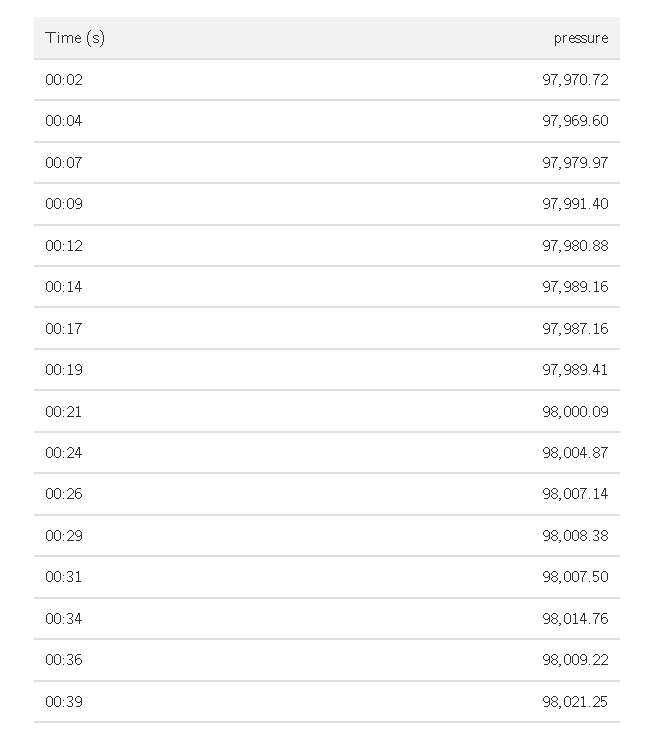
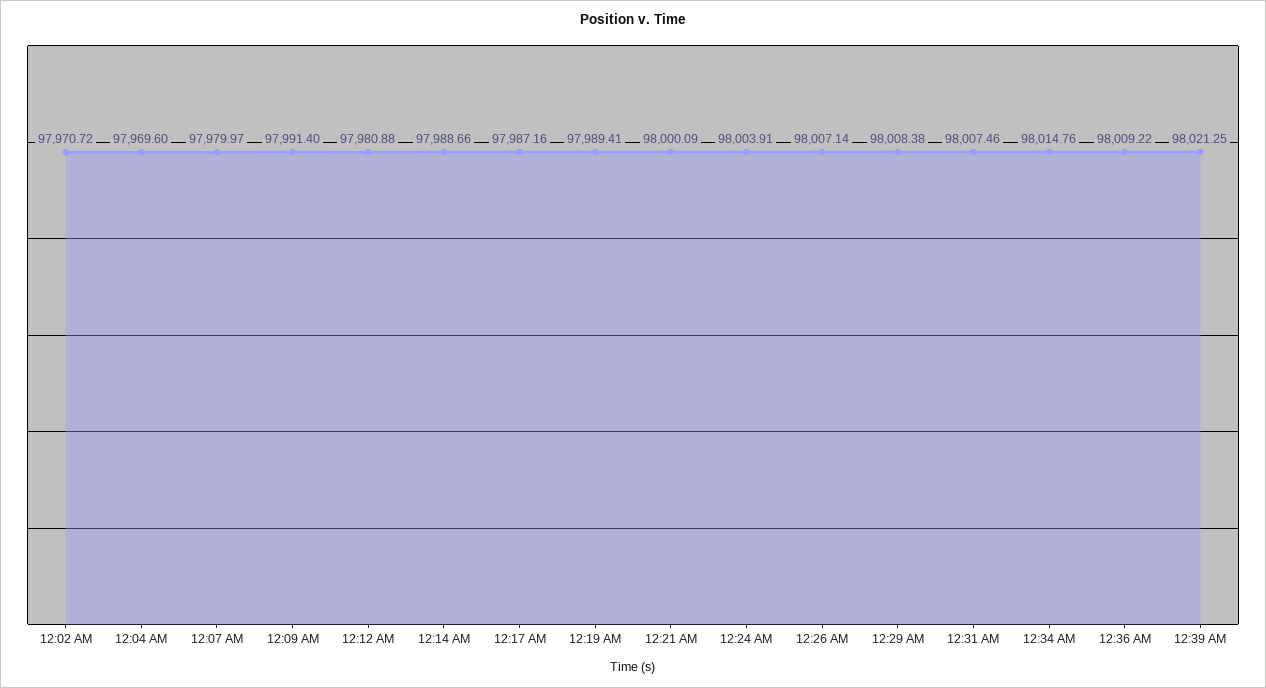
00:14: 97989.16 -> 97988.66
00:24: 98004.87 -> 98003.91
00:31: 98007.5 -> 98007.46

